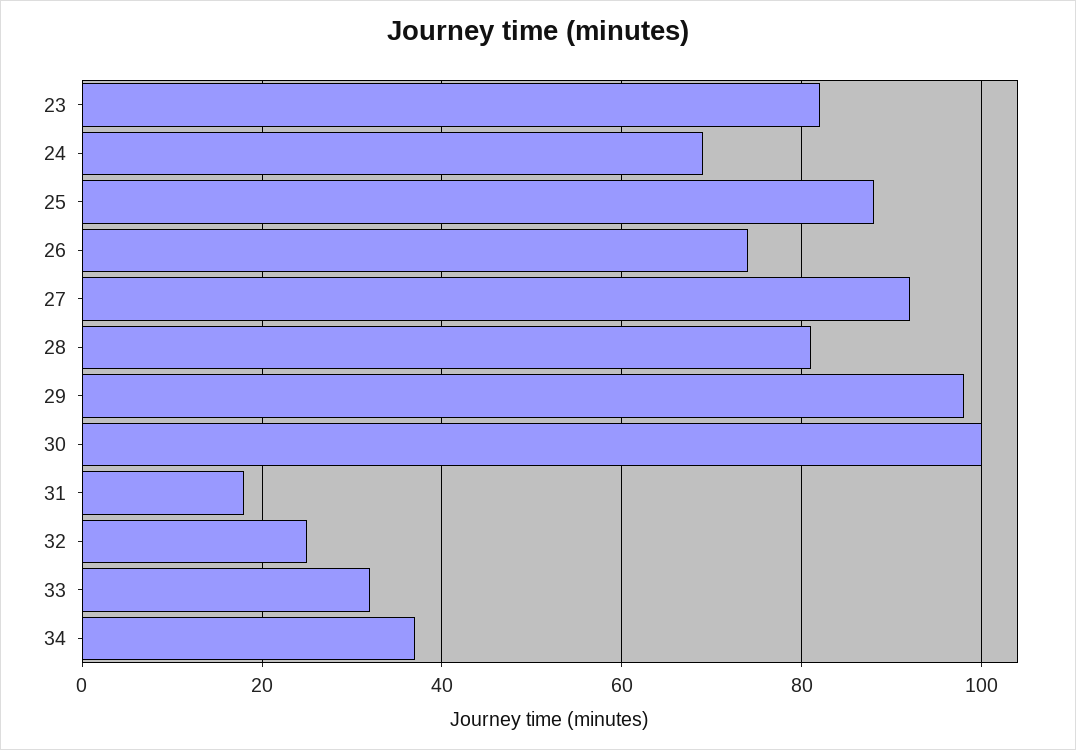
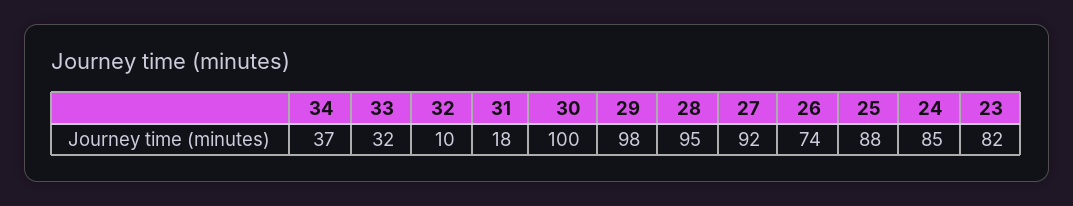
24: 70 -> 85
28: 80 -> 95
32: 25 -> 10

